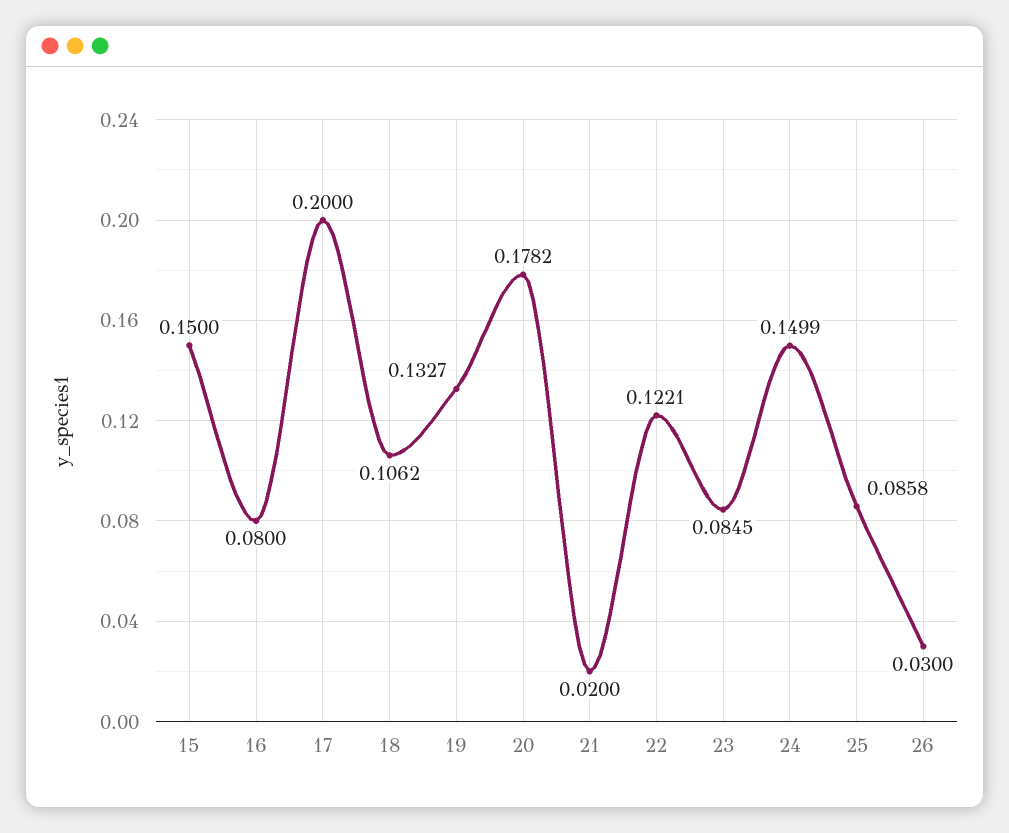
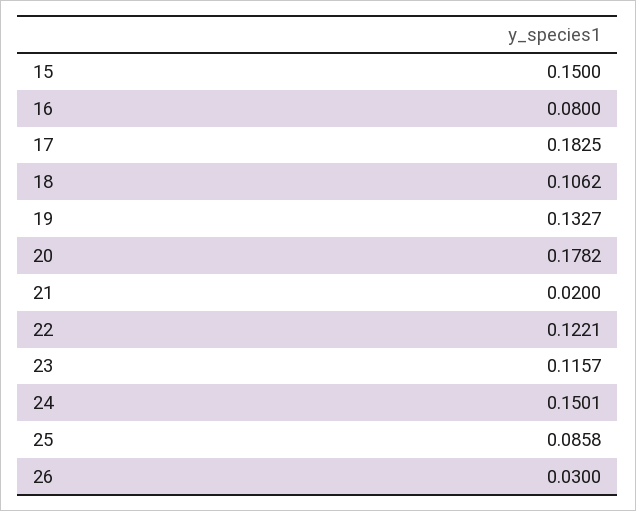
17: 0.2 -> 0.1825
23: 0.0845 -> 0.1157
24: 0.1499 -> 0.1501

